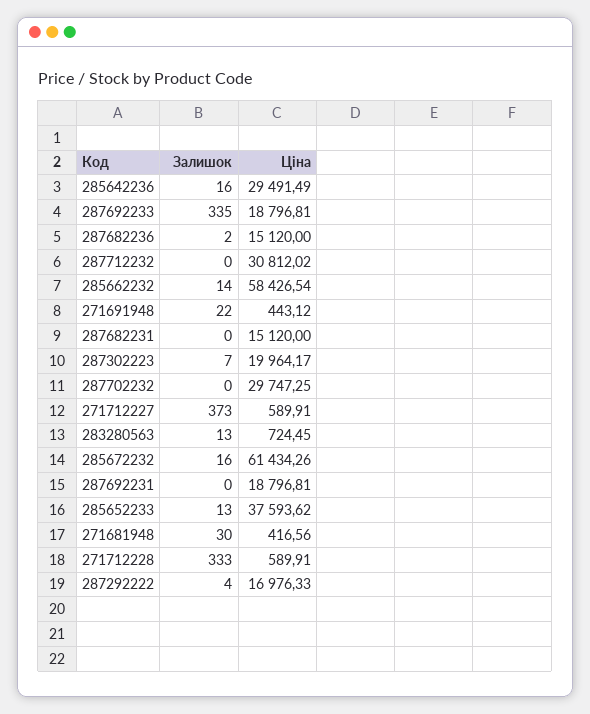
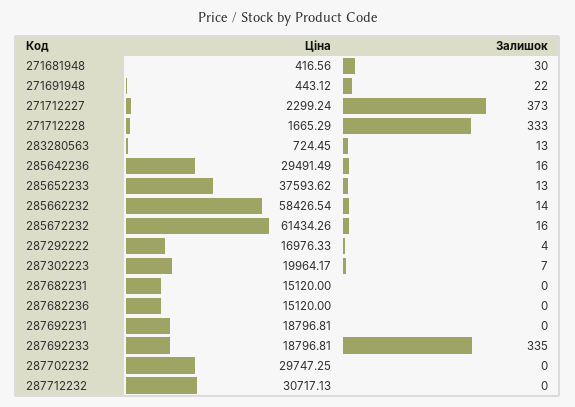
Залишок, 287682236: 2 -> 0
Ціна, 287712232: 30812.02 -> 30717.13
Ціна, 271712227: 589.91 -> 2299.24
Ціна, 271712228: 589.91 -> 1665.29

